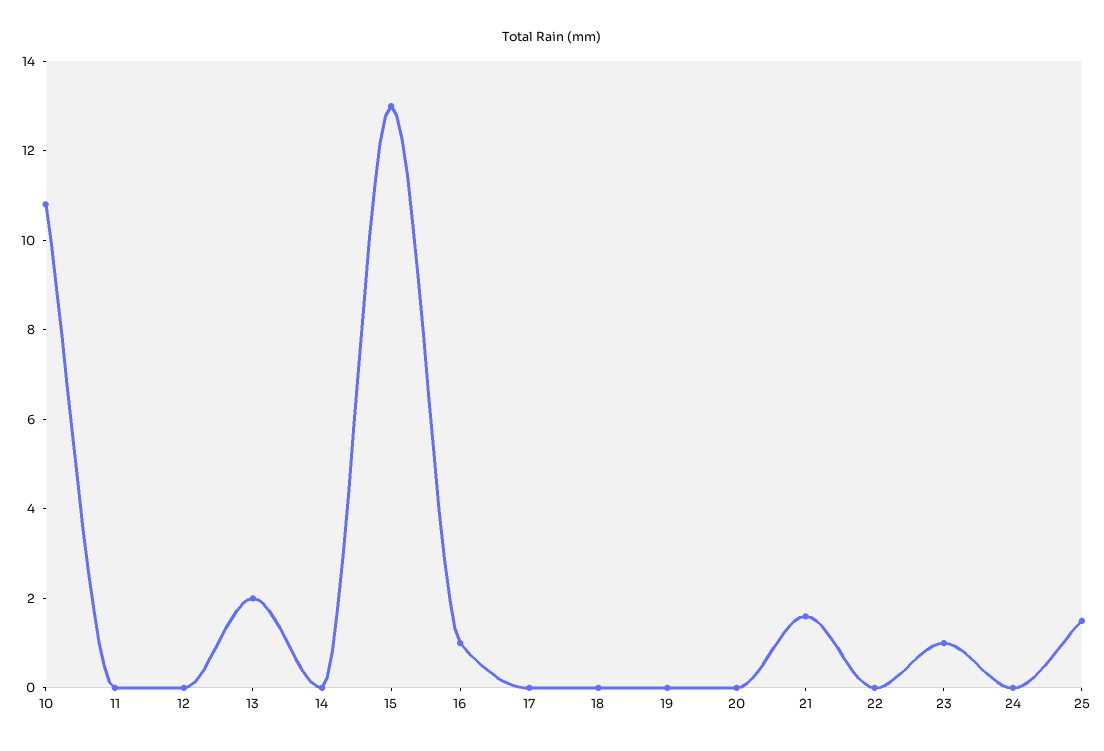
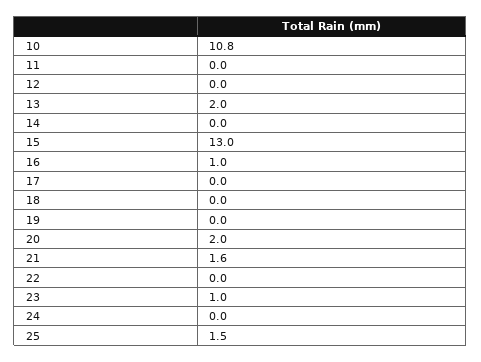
20: 0 -> 2

